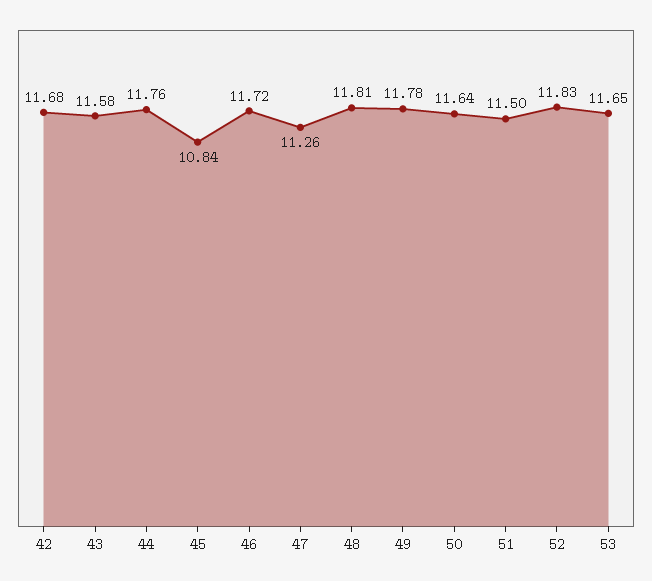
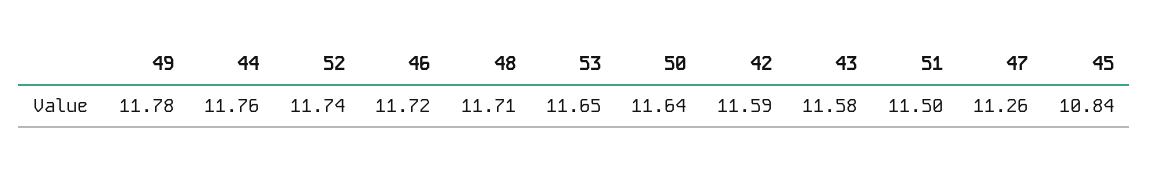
42: 11.68 -> 11.59
48: 11.81 -> 11.71
52: 11.83 -> 11.74

